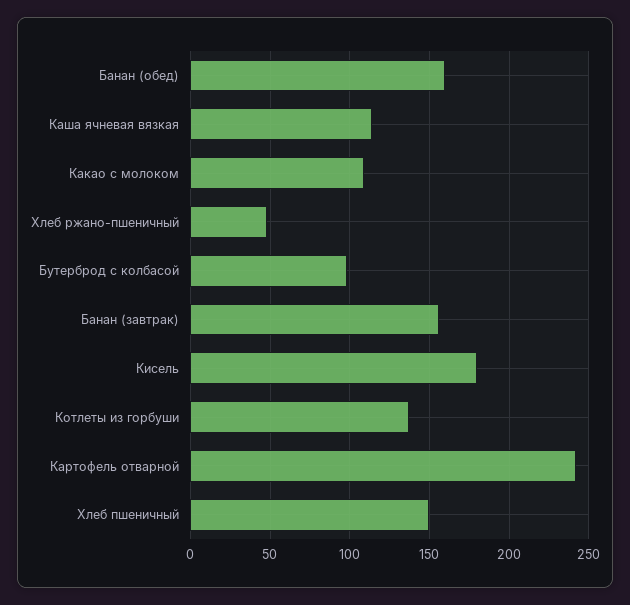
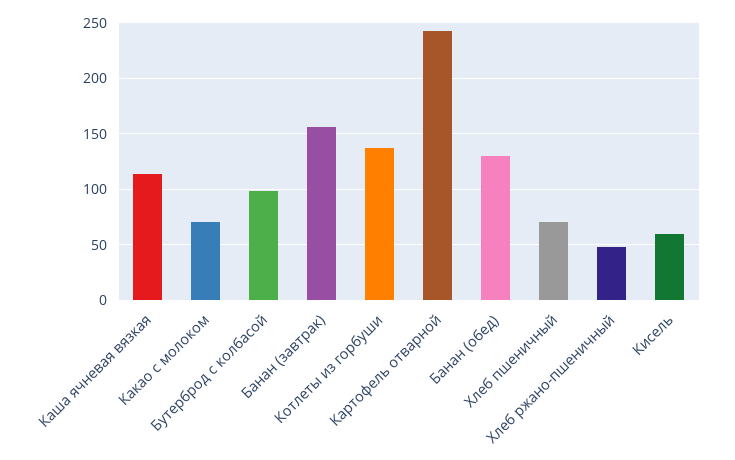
Банан (обед): 160 -> 130
Какао с молоком: 110 -> 70
Кисель: 180 -> 60
Хлеб пшеничный: 150 -> 70

